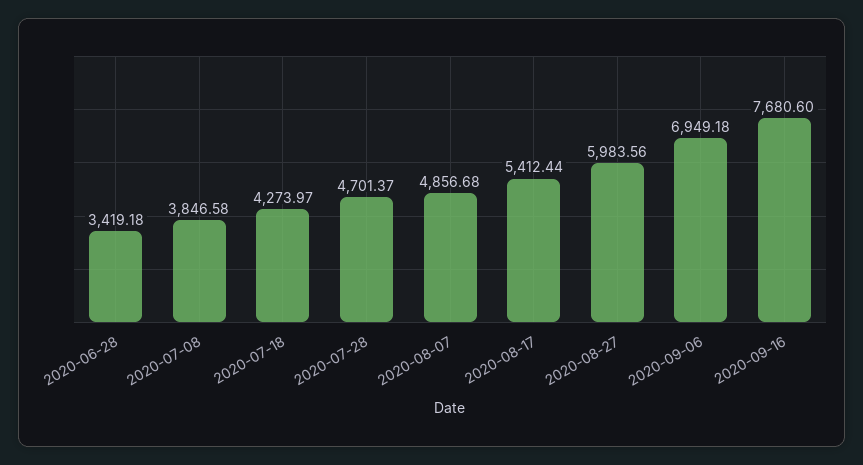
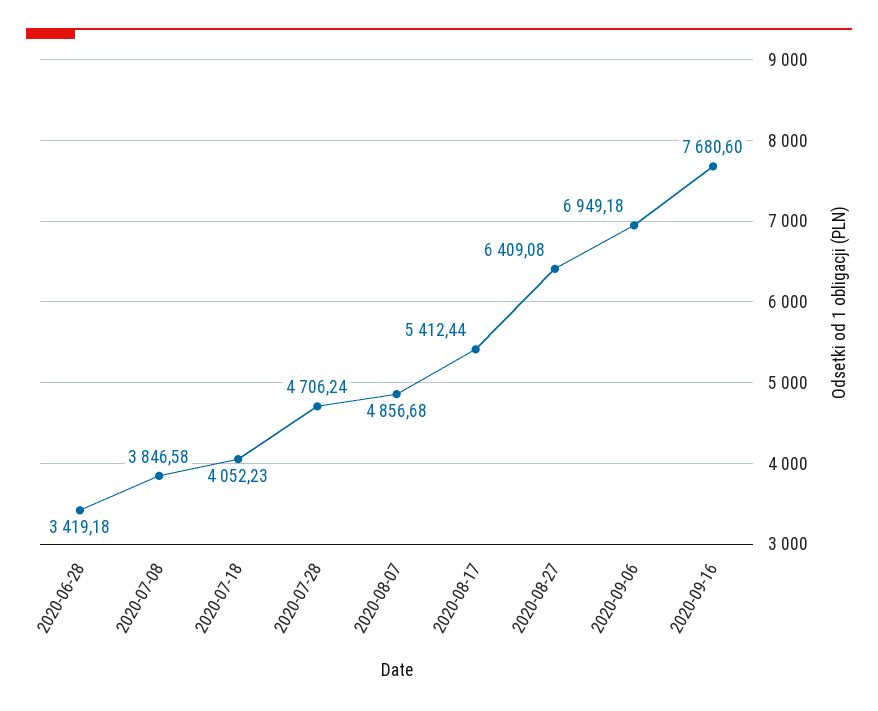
2020-07-18: 4273.97 -> 4052.23
2020-07-28: 4701.37 -> 4706.24
2020-08-27: 5983.56 -> 6409.08

